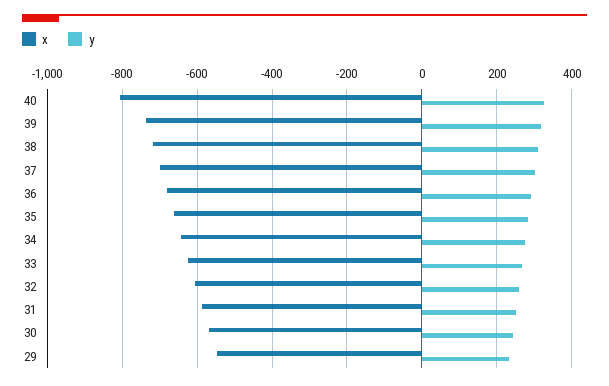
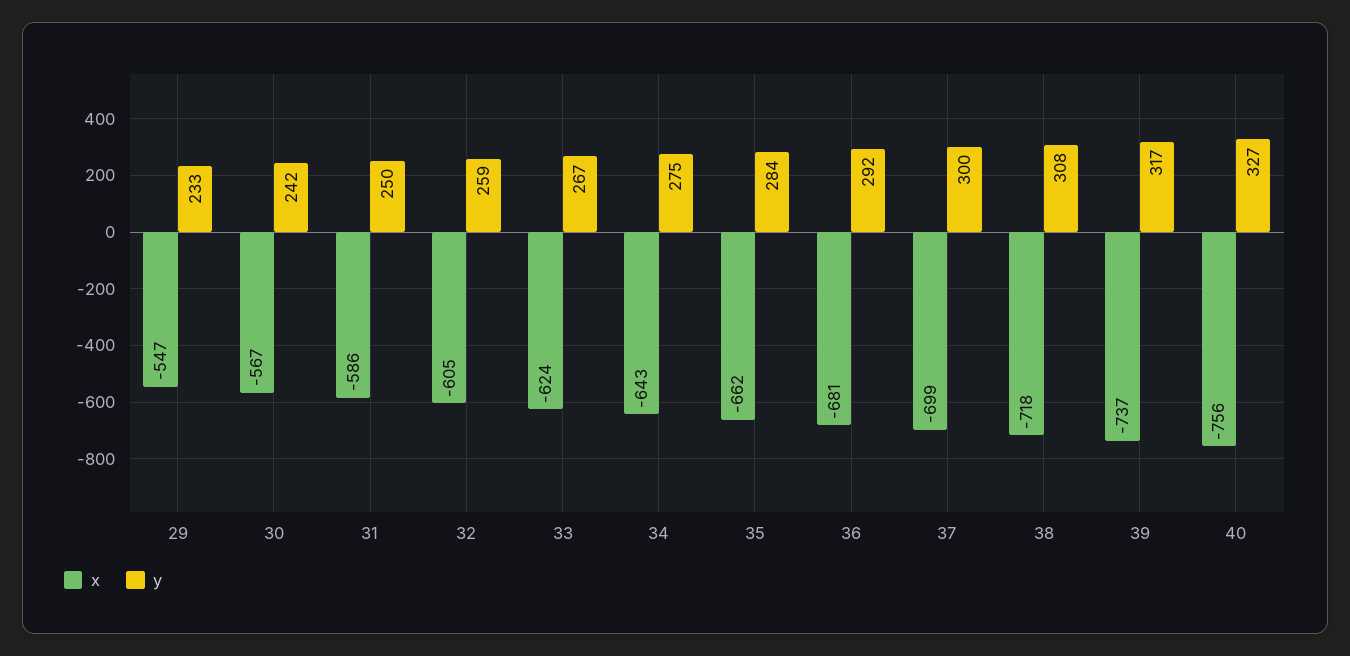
x, 40: -800 -> -756

